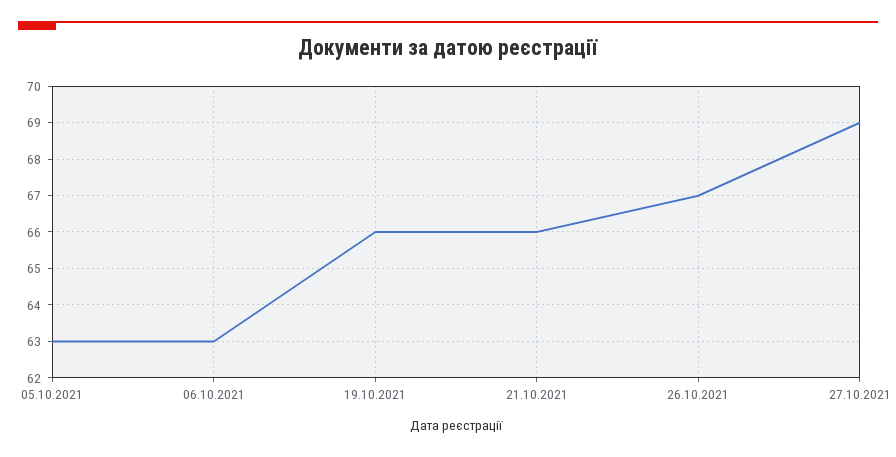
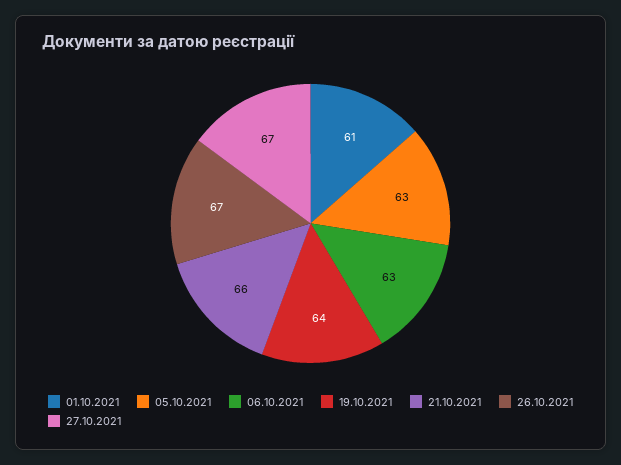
19.10.2021: 66 -> 64
27.10.2021: 69 -> 67
01.10.2021: none -> 61

